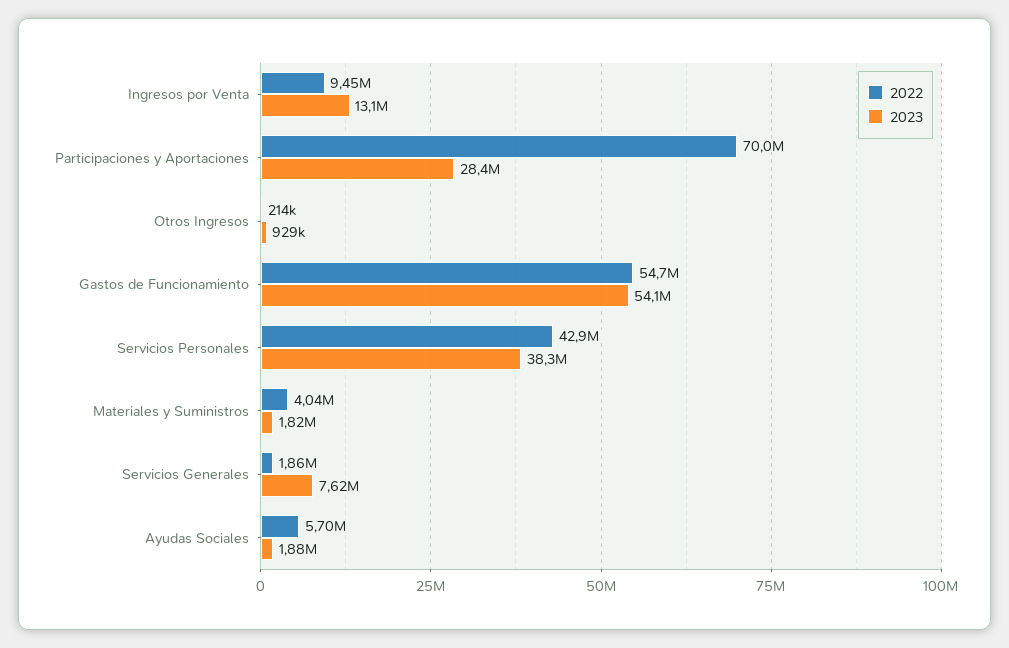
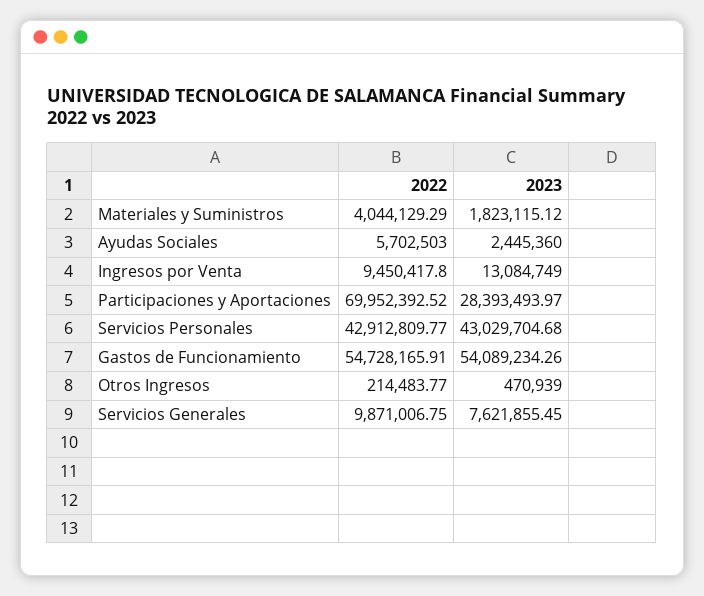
2023, Otros Ingresos: 929000 -> 470939
2023, Servicios Personales: 38300000 -> 43029704.68
2022, Servicios Generales: 1860000 -> 9871006.75
2023, Ayudas Sociales: 1880000 -> 2445360

